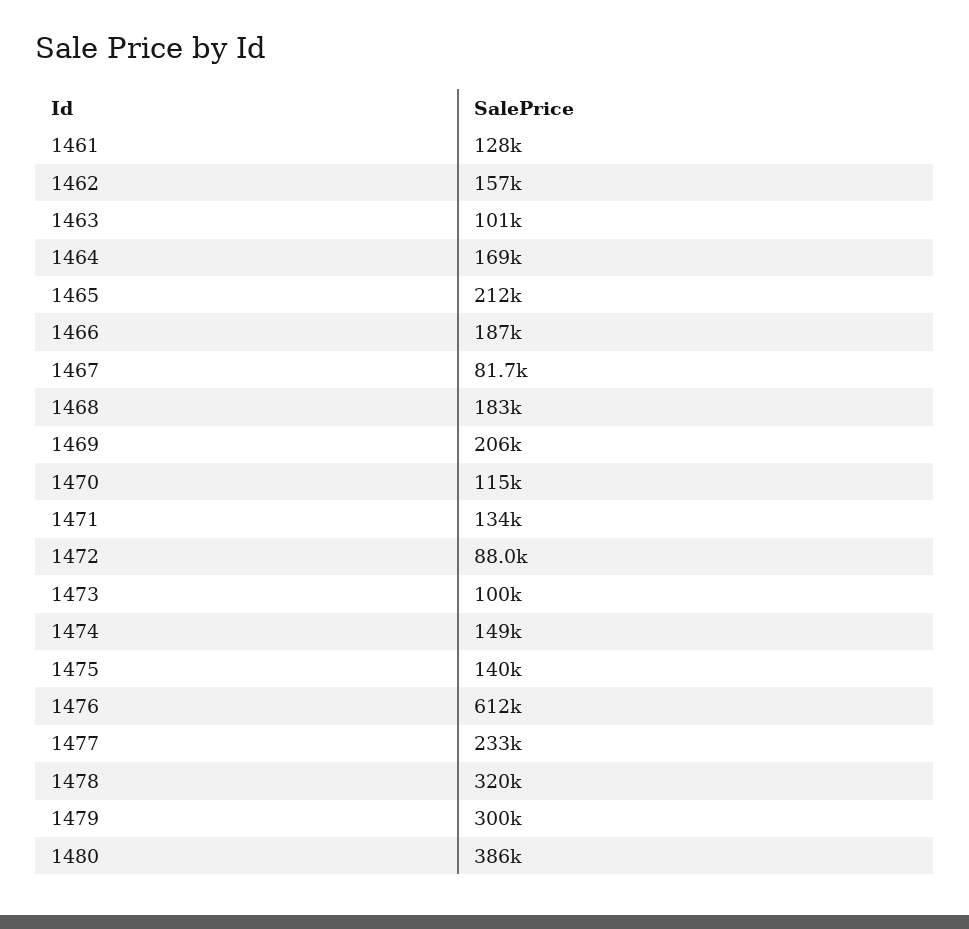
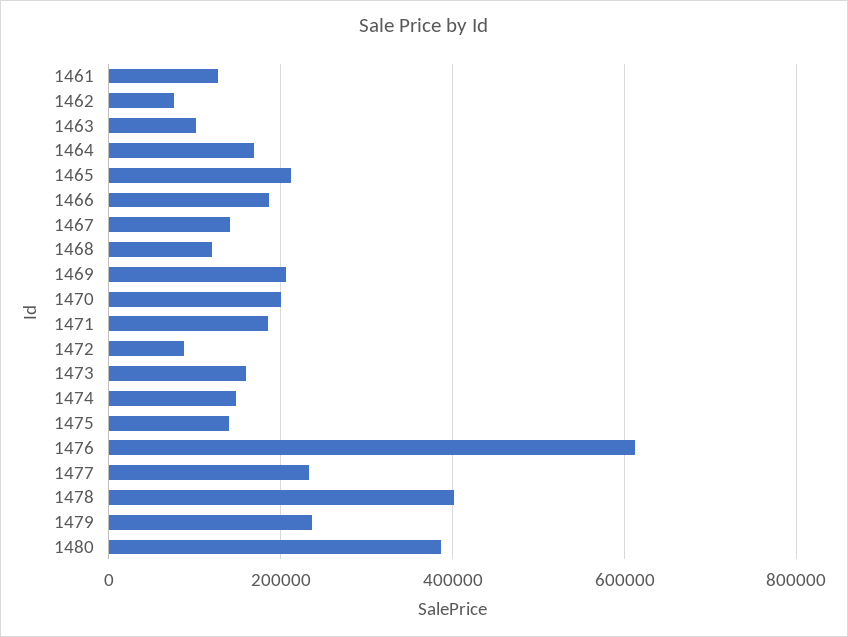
1462: 157000 -> 80000
1467: 81700 -> 140000
1468: 183000 -> 120000
1470: 115000 -> 200000
1471: 134000 -> 180000
1473: 100000 -> 160000
1478: 320000 -> 400000
1479: 300000 -> 240000

